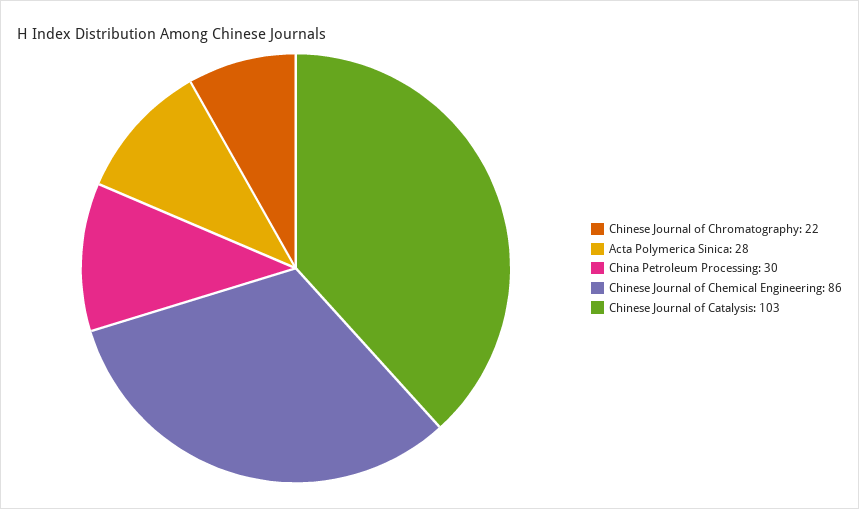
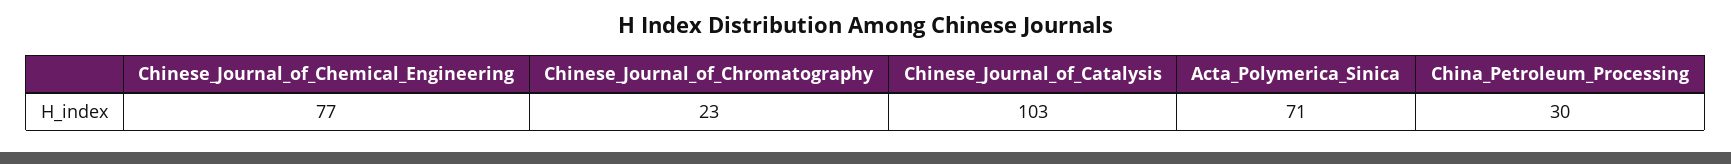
Chinese Journal of Chromatography: 22 -> 23
Acta Polymerica Sinica: 28 -> 71
Chinese Journal of Chemical Engineering: 86 -> 77

